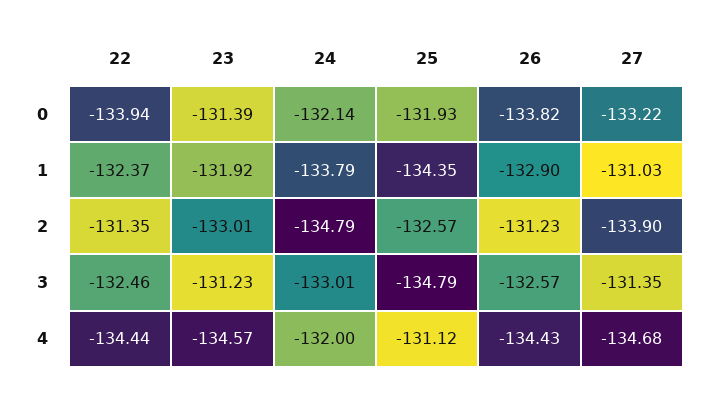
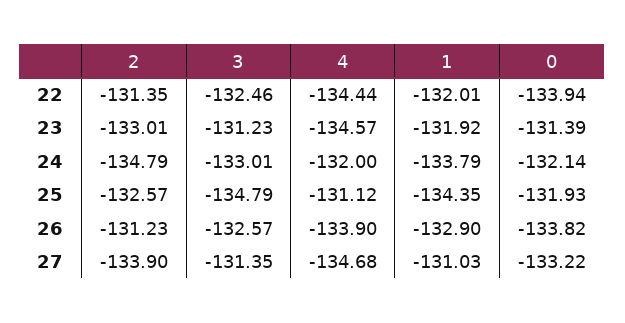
22, 1: -132.37 -> -132.01
26, 4: -134.43 -> -133.9

